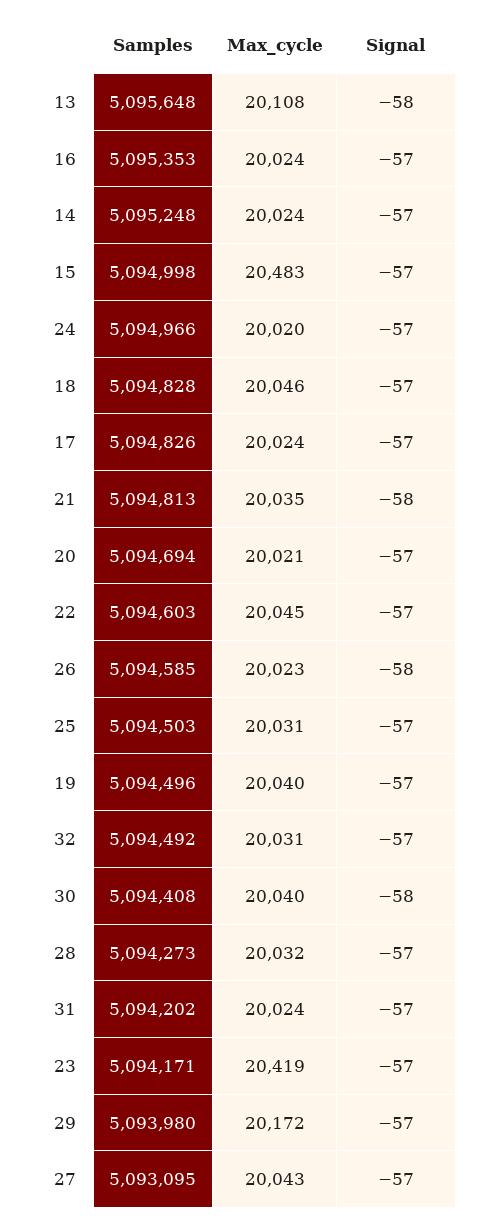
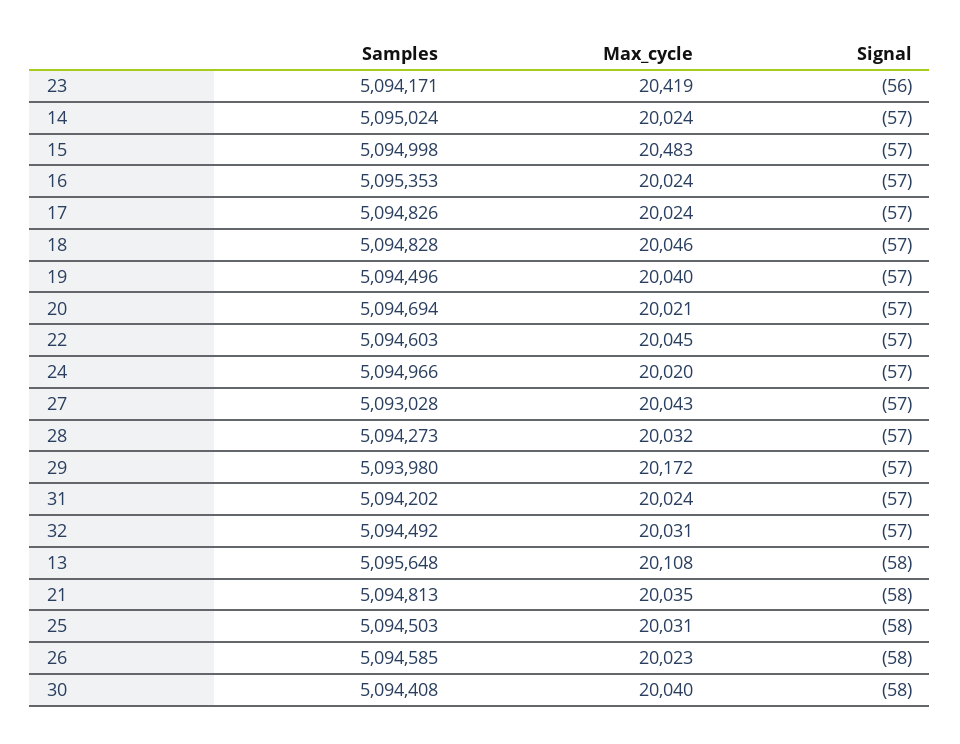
Samples, 14: 5095248 -> 5095024
Signal, 25: -57 -> -58
Signal, 23: -57 -> -56
Samples, 27: 5093095 -> 5093028

